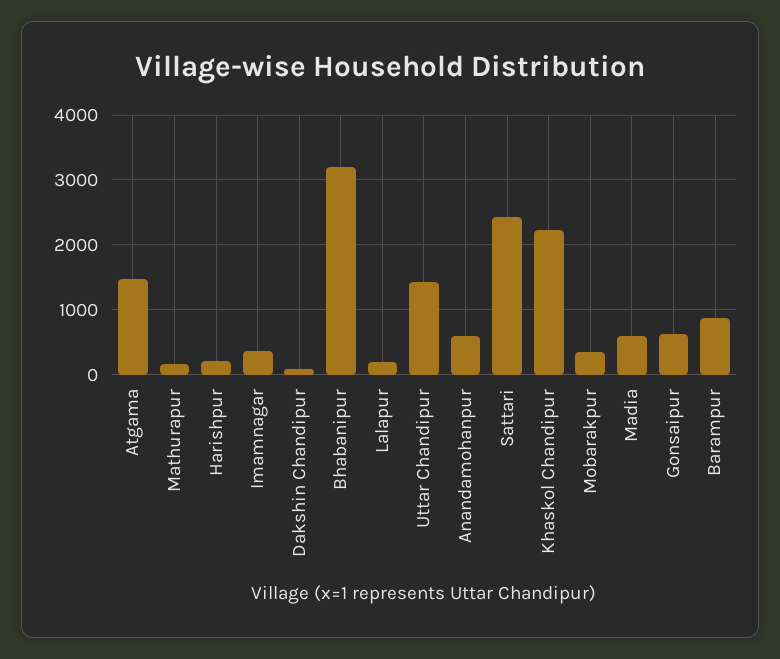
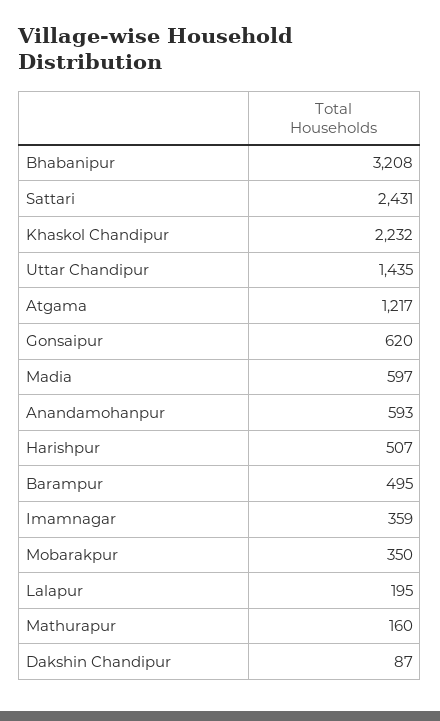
Atgama: 1500 -> 1217
Harishpur: 200 -> 507
Barampur: 900 -> 495

